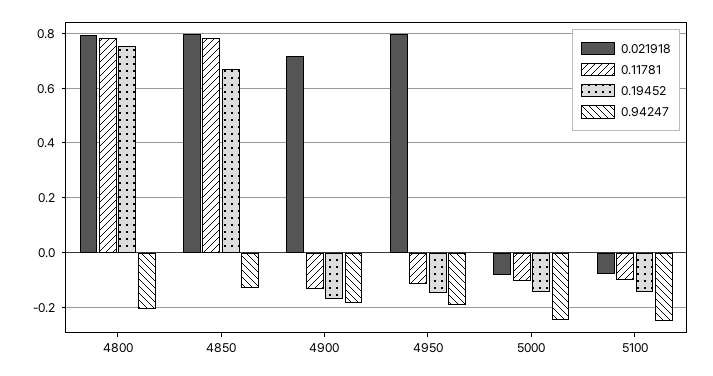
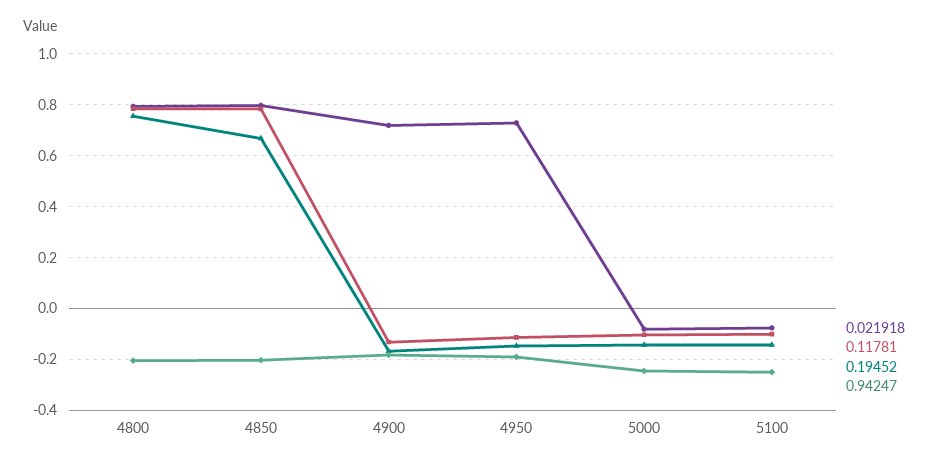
0.94247, 4850: -0.125 -> -0.2
0.021918, 4950: 0.8 -> 0.725

